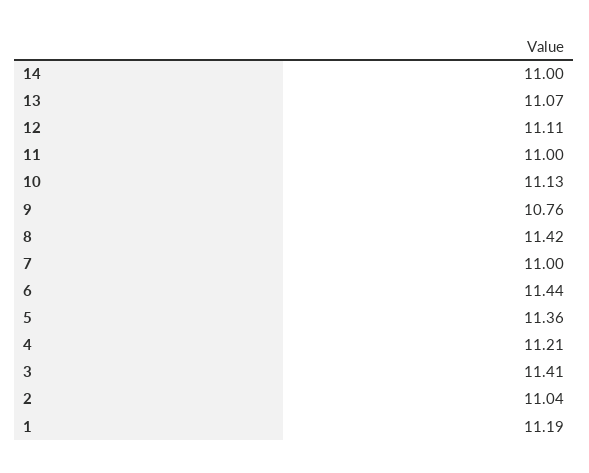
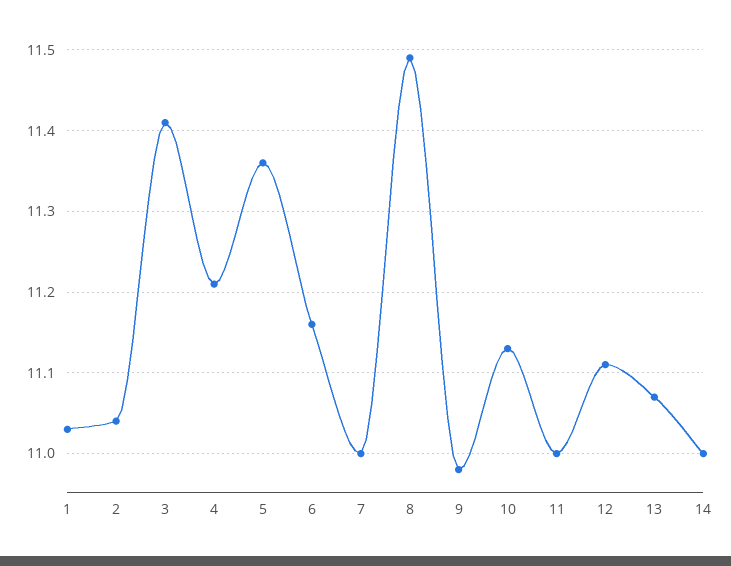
9: 10.76 -> 10.98
8: 11.42 -> 11.49
6: 11.44 -> 11.16
1: 11.19 -> 11.03

